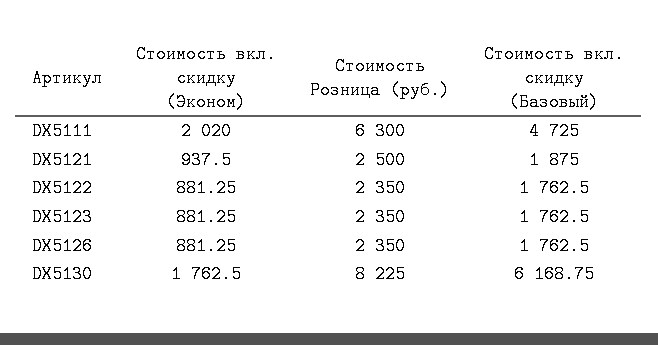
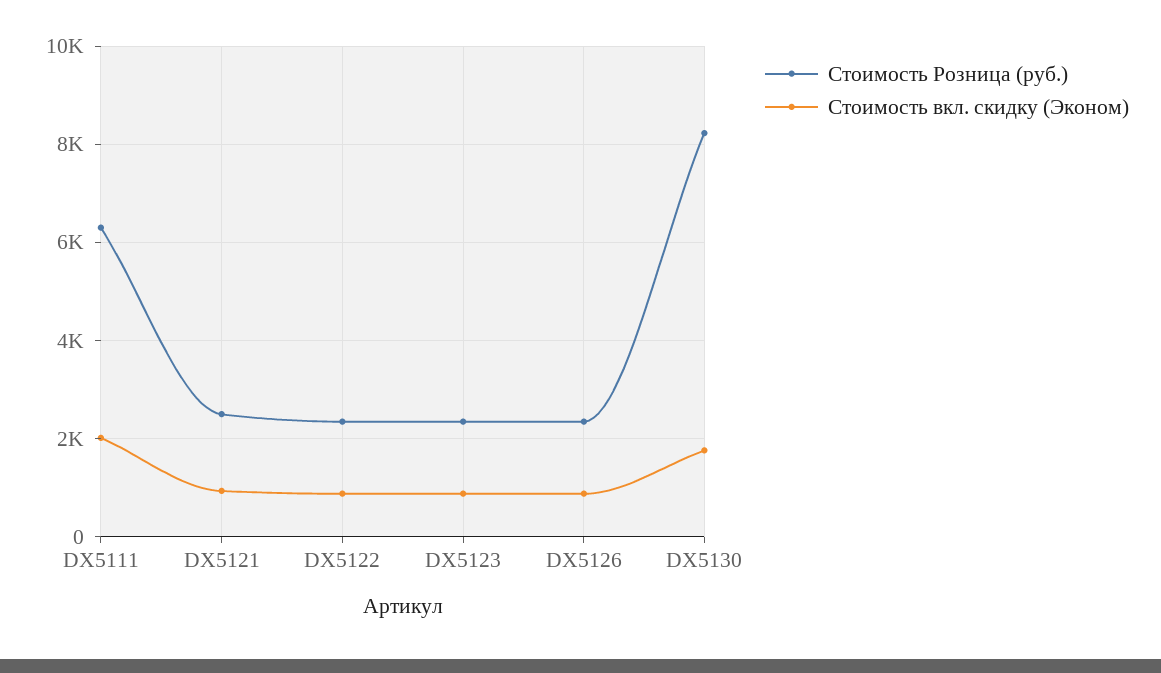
Стоимость вкл. скидку (Базовый), DX5111: 4725 -> none
Стоимость вкл. скидку (Базовый), DX5121: 1875 -> none
Стоимость вкл. скидку (Базовый), DX5122: 1762.5 -> none
Стоимость вкл. скидку (Базовый), DX5123: 1762.5 -> none
Стоимость вкл. скидку (Базовый), DX5126: 1762.5 -> none
Стоимость вкл. скидку (Базовый), DX5130: 6168.75 -> none

